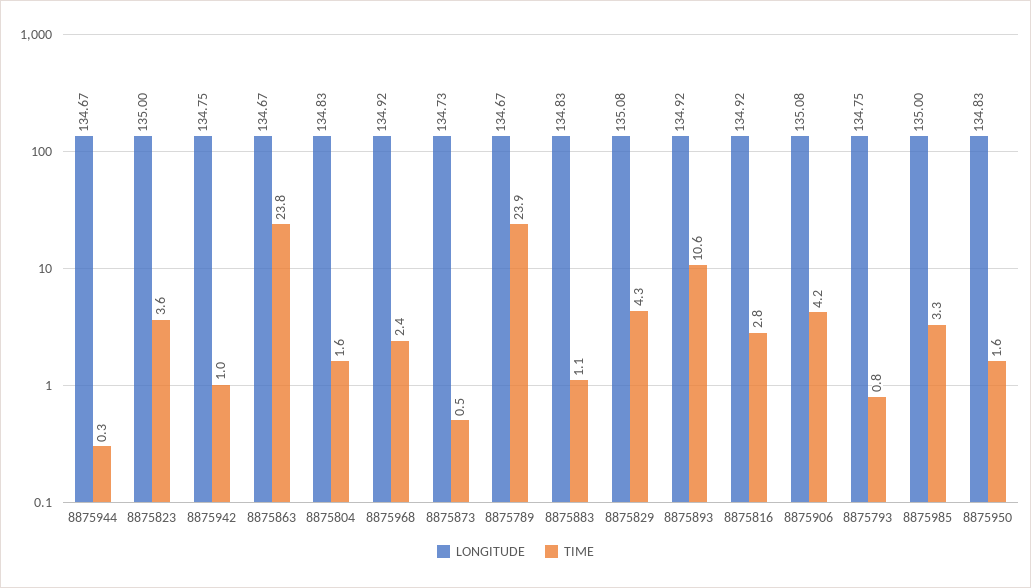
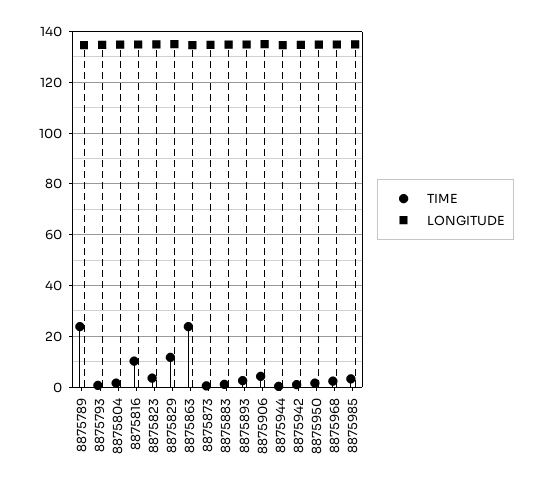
TIME, 8875829: 4.3 -> 12.5
TIME, 8875893: 10.6 -> 2.5
TIME, 8875816: 2.8 -> 10

